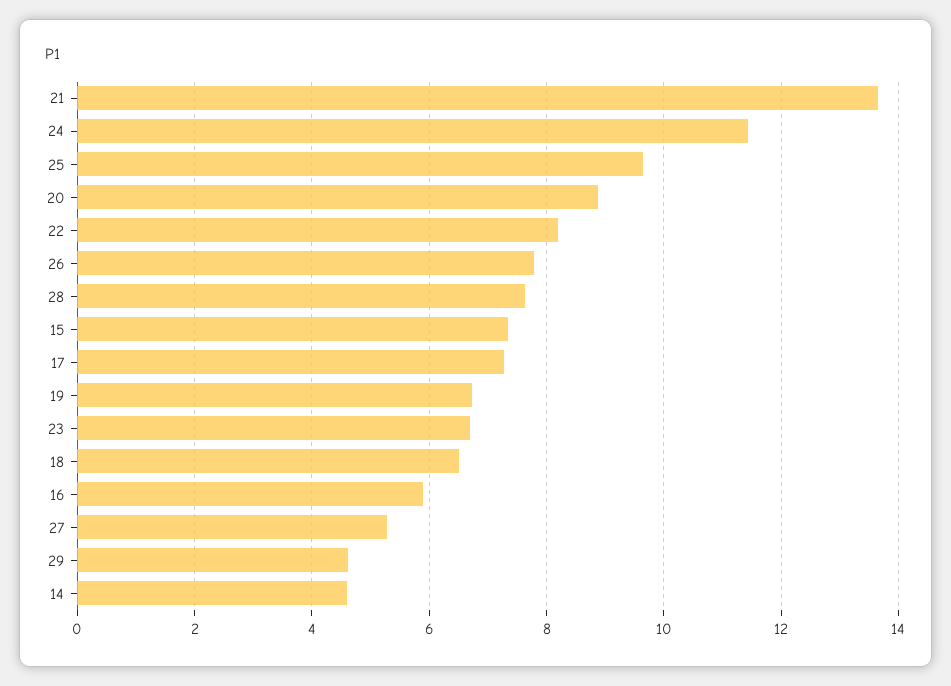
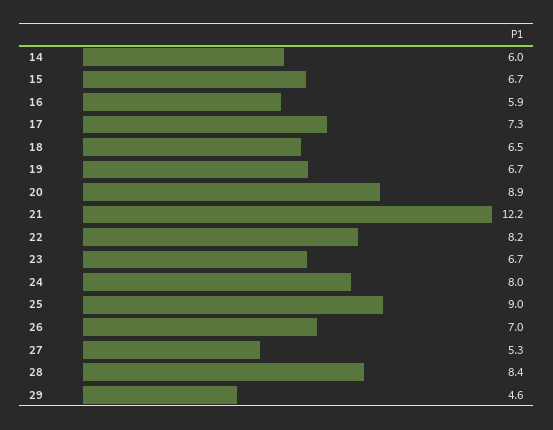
21: 13.6 -> 12.2
24: 11.4 -> 8
25: 9.6 -> 9
26: 7.8 -> 7
28: 7.6 -> 8.4
15: 7.4 -> 6.7
14: 4.6 -> 6

